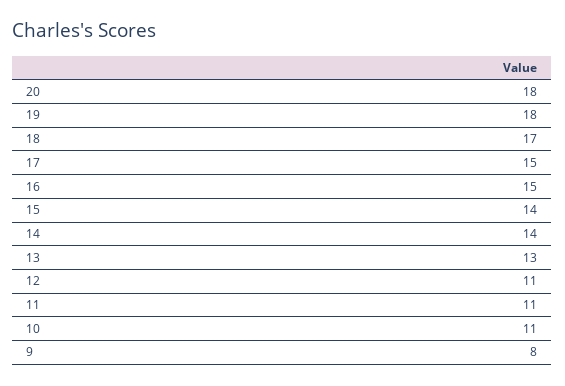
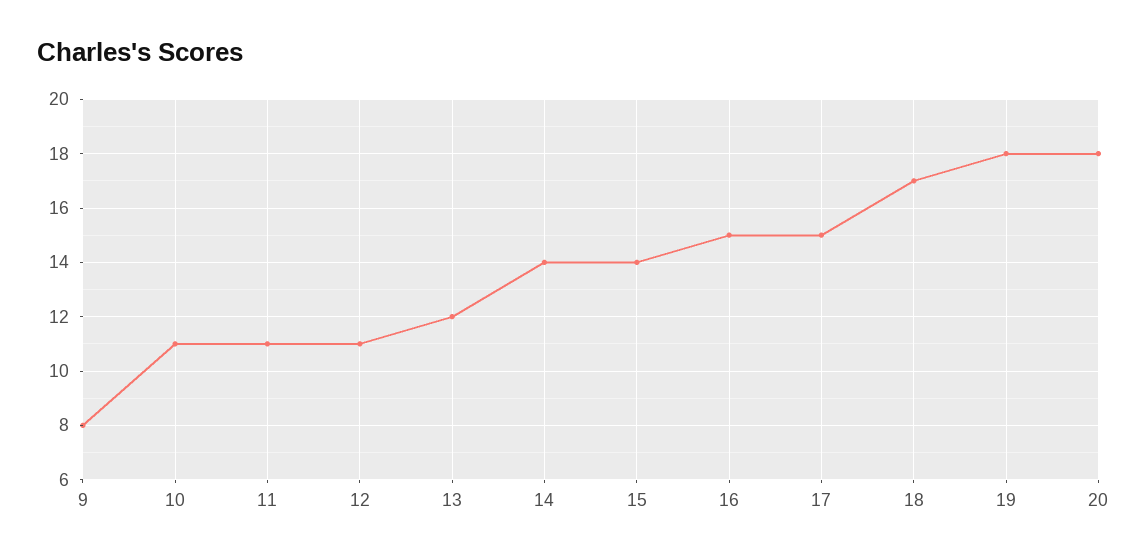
13: 13 -> 12

